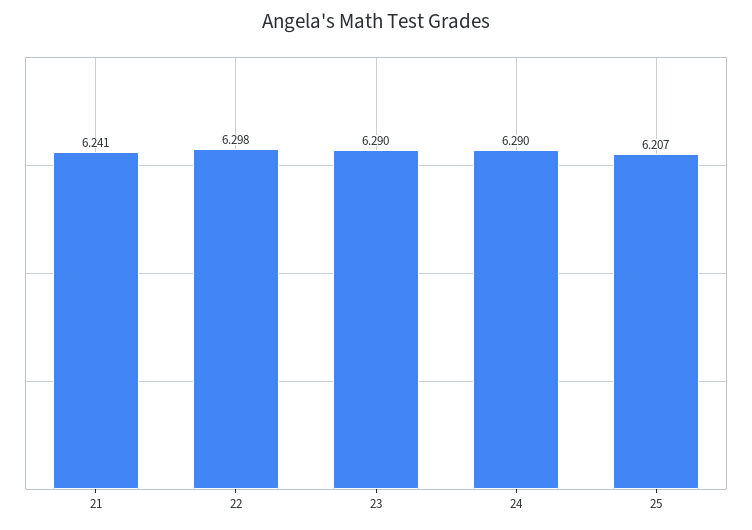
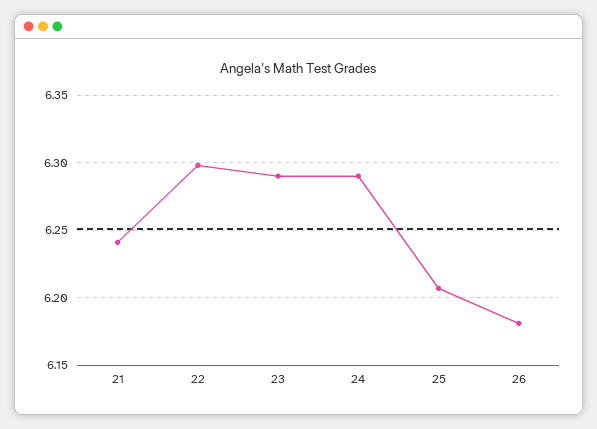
26: none -> 6.18

